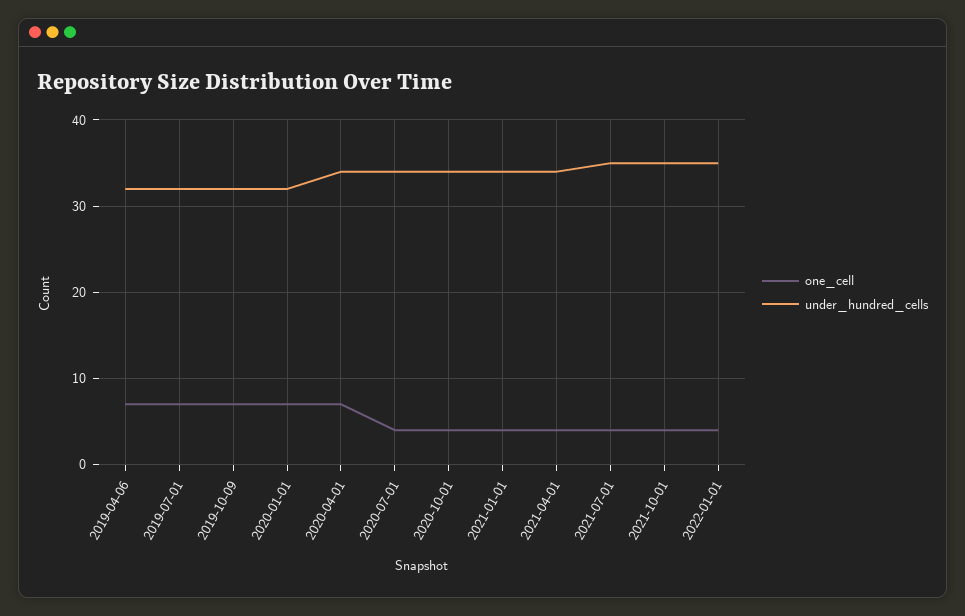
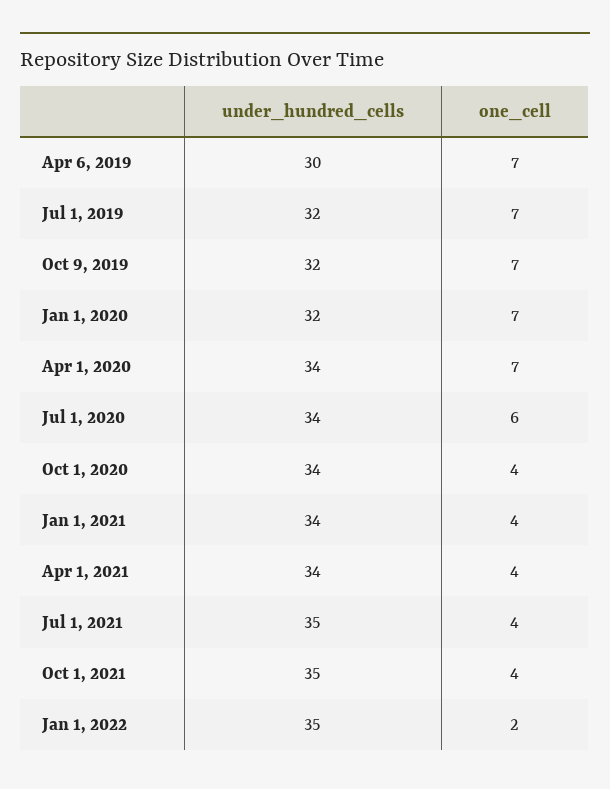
under_hundred_cells, 2019-04-06: 32 -> 30
one_cell, 2020-07-01: 4 -> 6
one_cell, 2022-01-01: 4 -> 2

